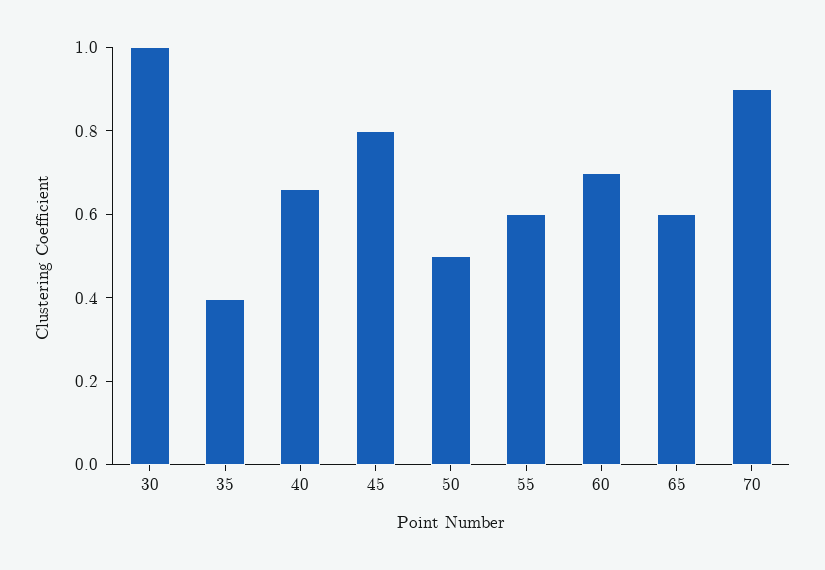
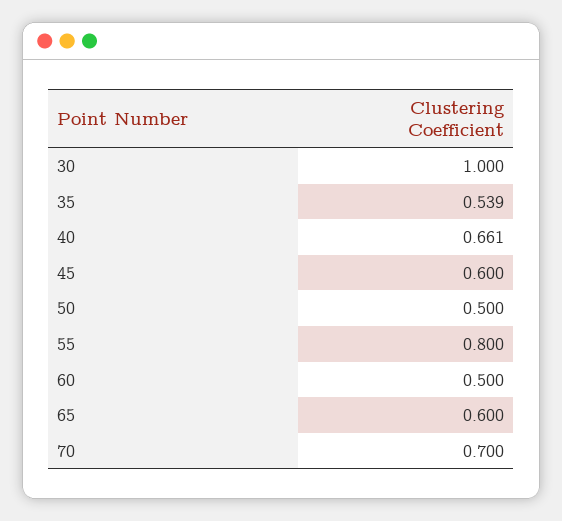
35: 0.4 -> 0.539
45: 0.8 -> 0.6
55: 0.6 -> 0.8
60: 0.7 -> 0.5
70: 0.9 -> 0.7

